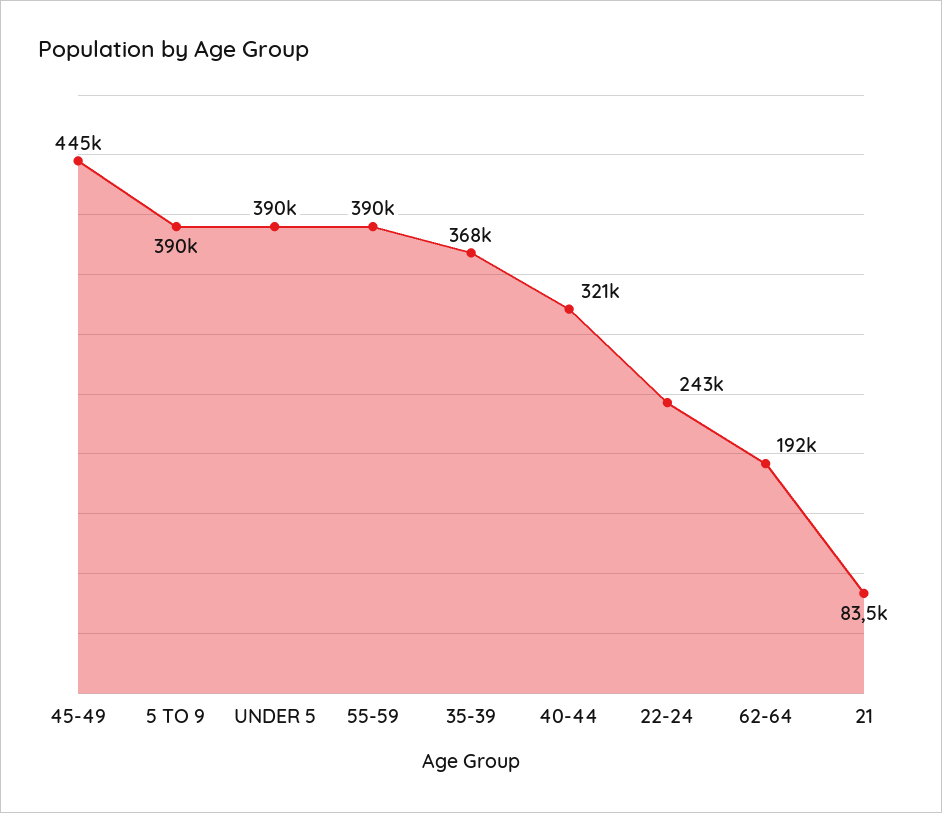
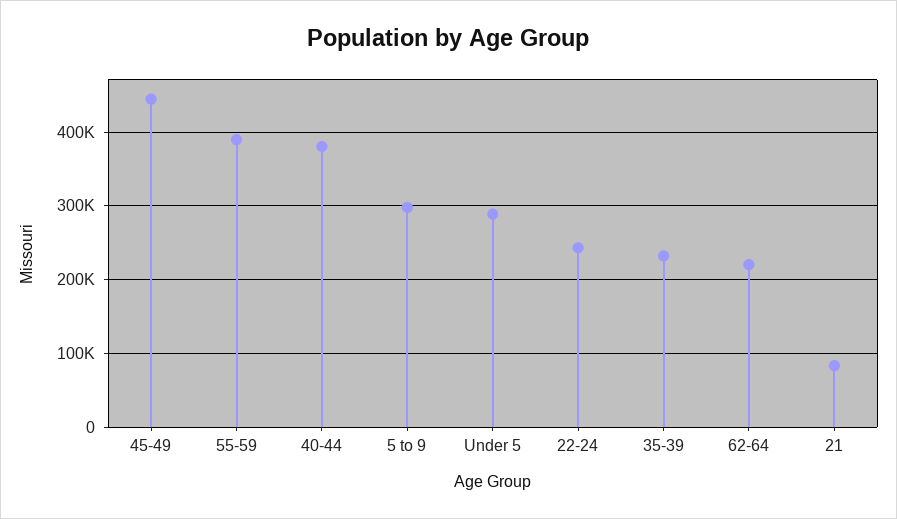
5 TO 9: 390000 -> 300000
UNDER 5: 390000 -> 290000
35-39: 368000 -> 230000
40-44: 321000 -> 380000
62-64: 192000 -> 220000

